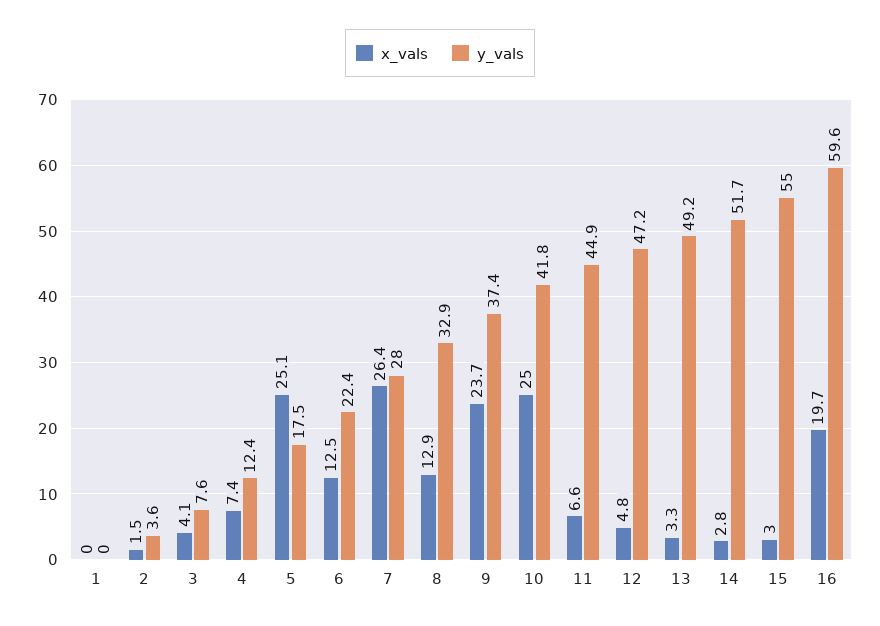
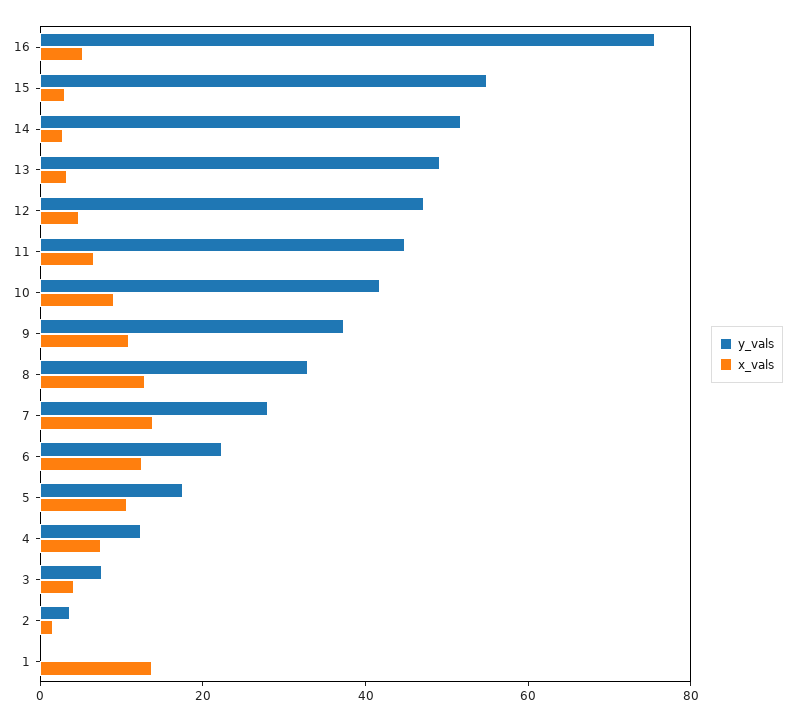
x_vals, 1: 0 -> 15
x_vals, 5: 25.1 -> 10
x_vals, 7: 26.4 -> 15
x_vals, 9: 23.7 -> 10
x_vals, 10: 25 -> 10
x_vals, 16: 19.7 -> 5
y_vals, 16: 59.6 -> 75

